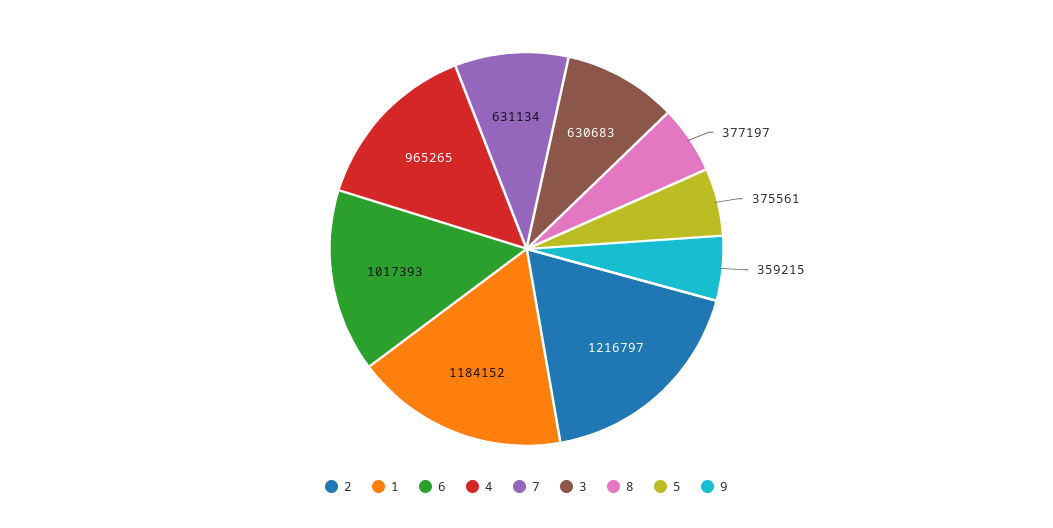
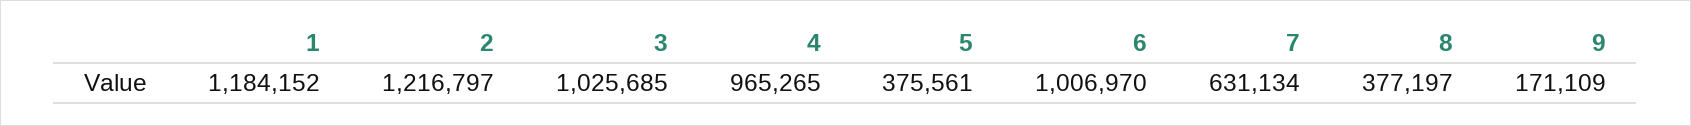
6: 1017393 -> 1006970
3: 630683 -> 1025685
9: 359215 -> 171109

